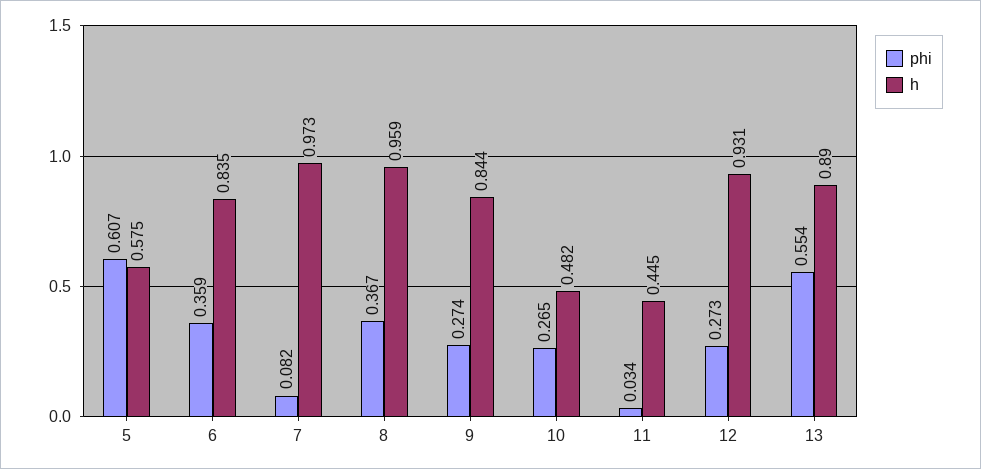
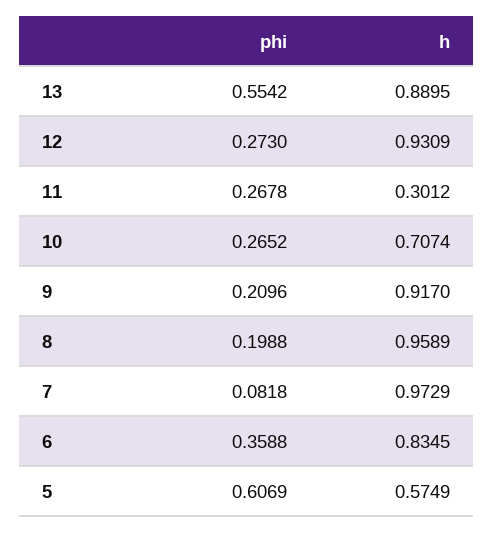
phi, 8: 0.367 -> 0.1988
phi, 9: 0.274 -> 0.2096
h, 9: 0.844 -> 0.917
h, 10: 0.482 -> 0.7074
phi, 11: 0.034 -> 0.2678
h, 11: 0.445 -> 0.3012

